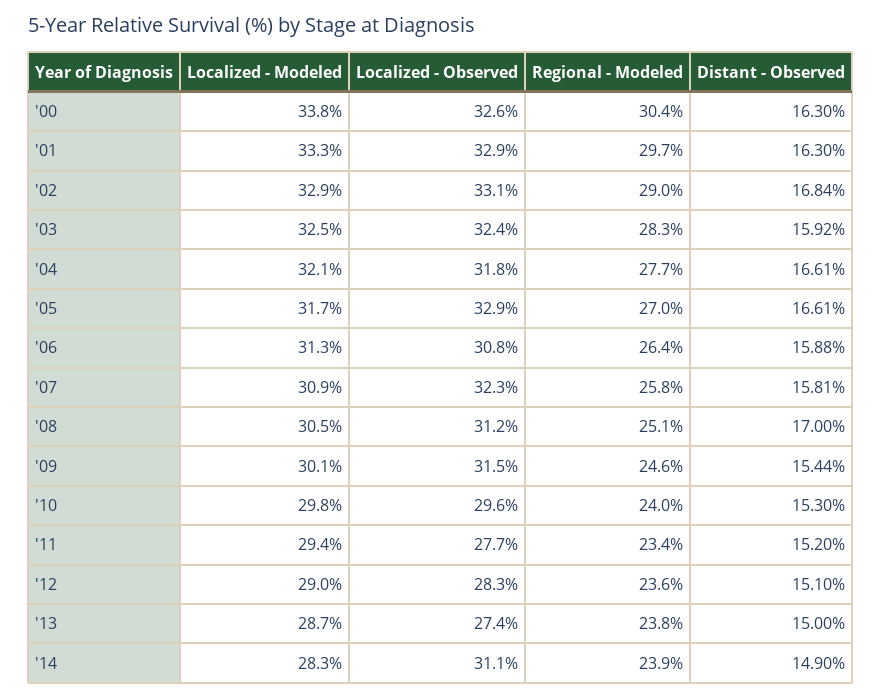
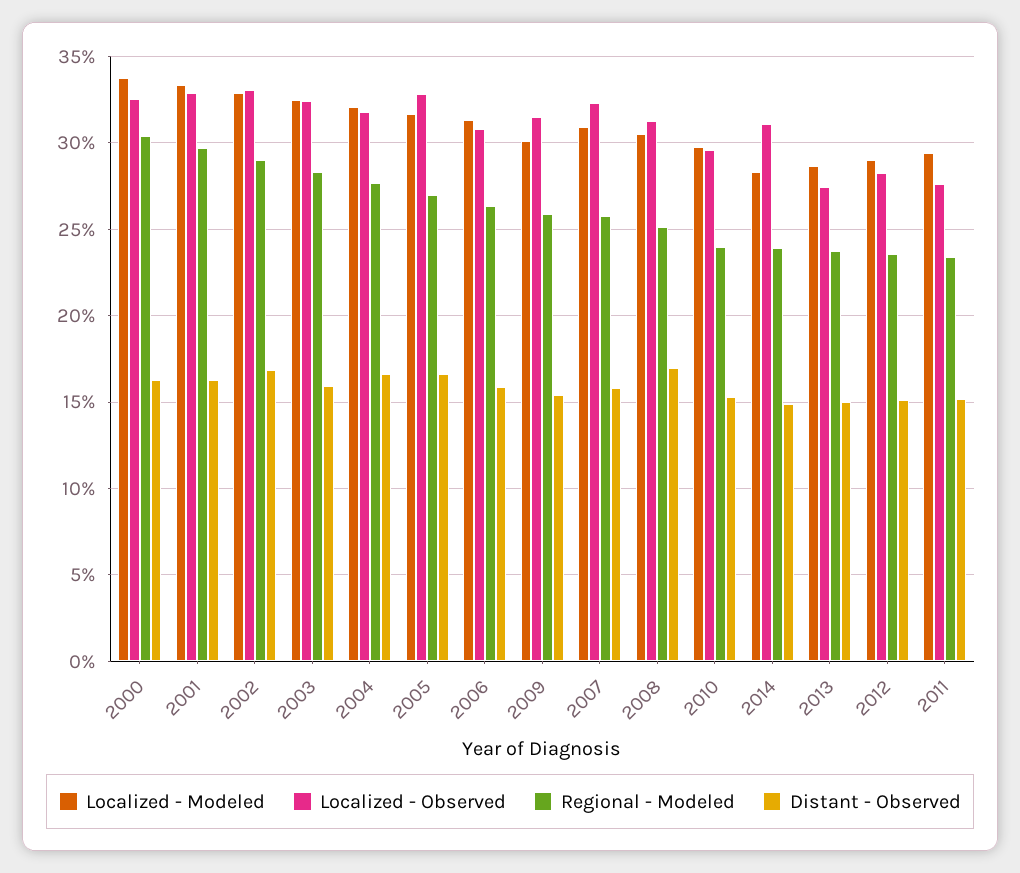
Regional - Modeled, '09: 24.6 -> 26

